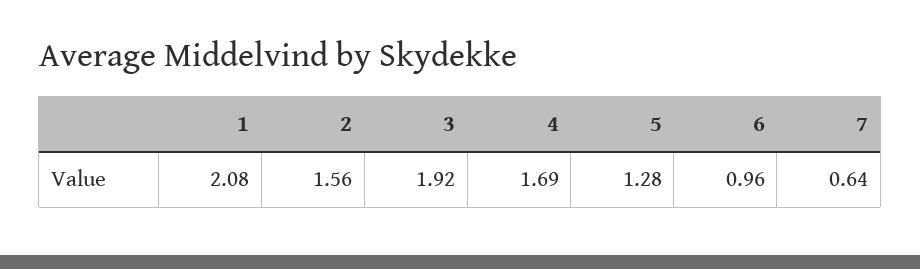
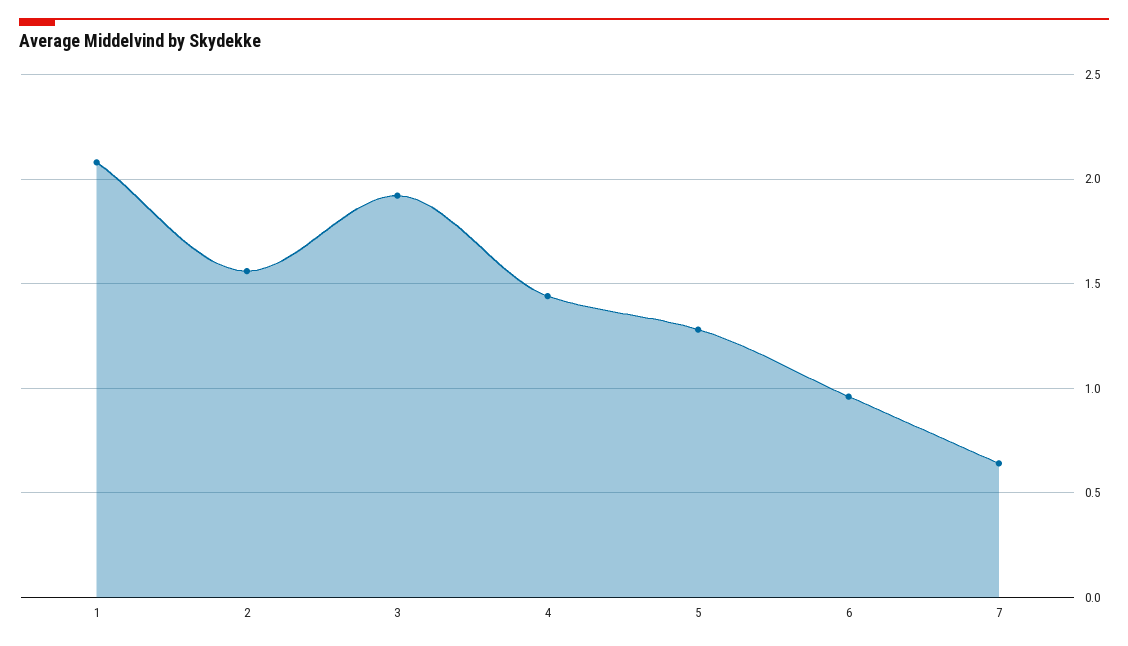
4: 1.69 -> 1.45

